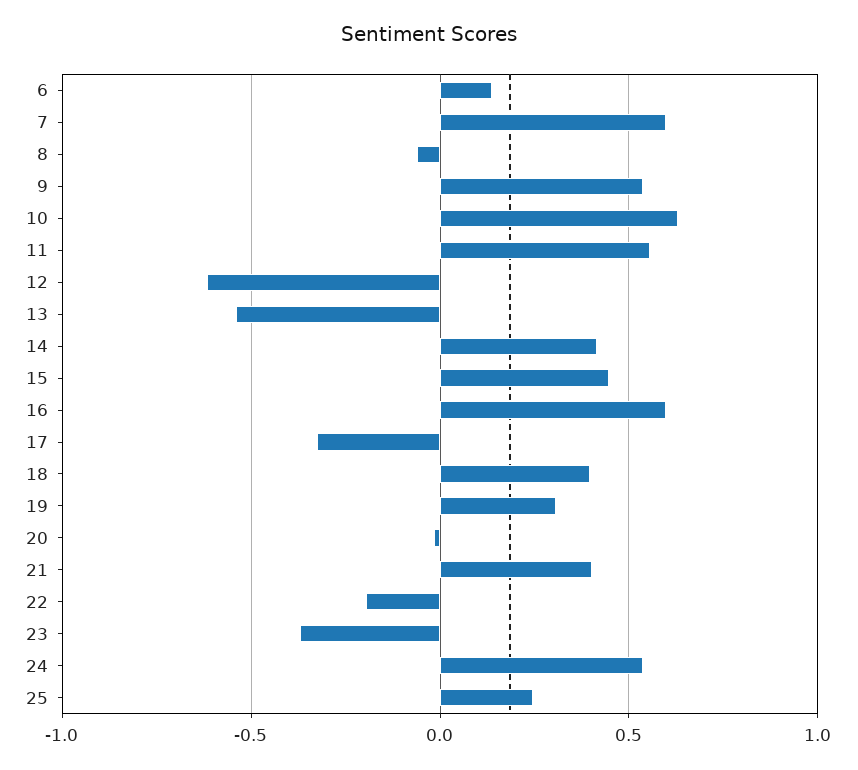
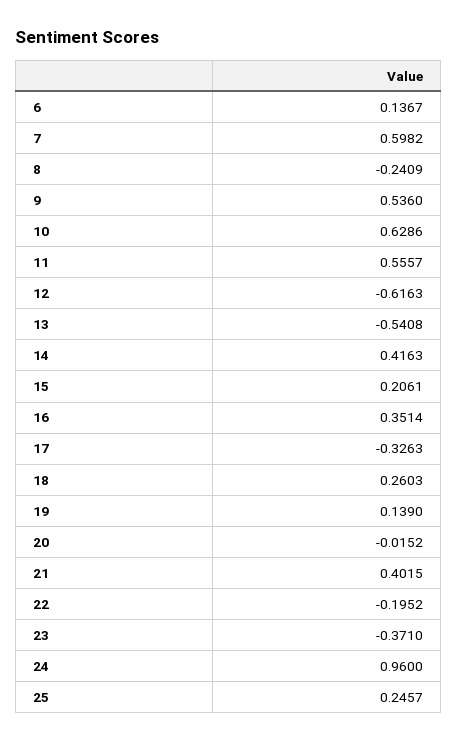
8: -0.05 -> -0.2409
15: 0.45 -> 0.2061
16: 0.6 -> 0.3514
18: 0.4 -> 0.2603
19: 0.3 -> 0.139
24: 0.55 -> 0.96

